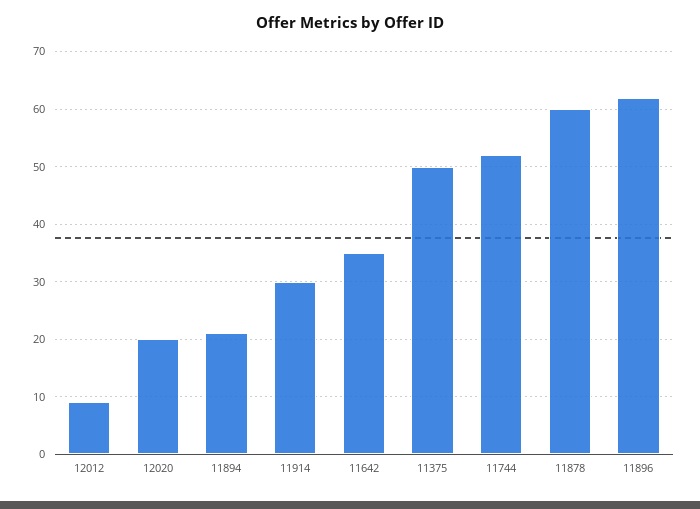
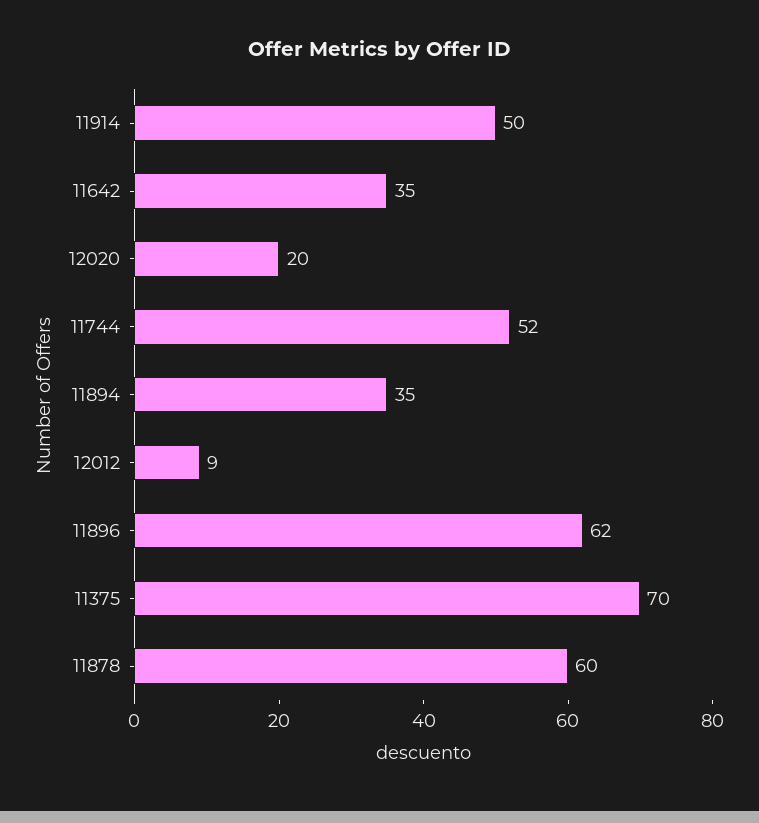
11894: 20 -> 35
11914: 30 -> 50
11375: 50 -> 70

